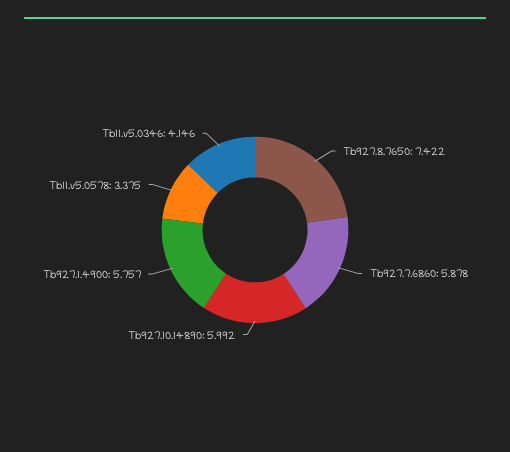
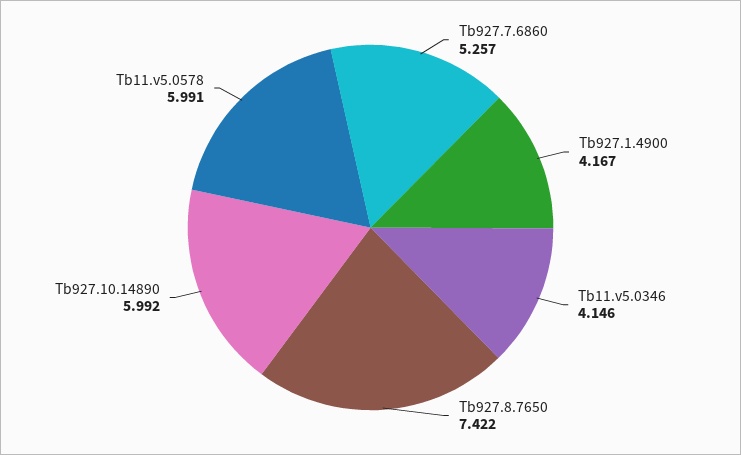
Tb927.7.6860: 5.878 -> 5.257
Tb927.1.4900: 5.757 -> 4.167
Tb11.v5.0578: 3.375 -> 5.991

